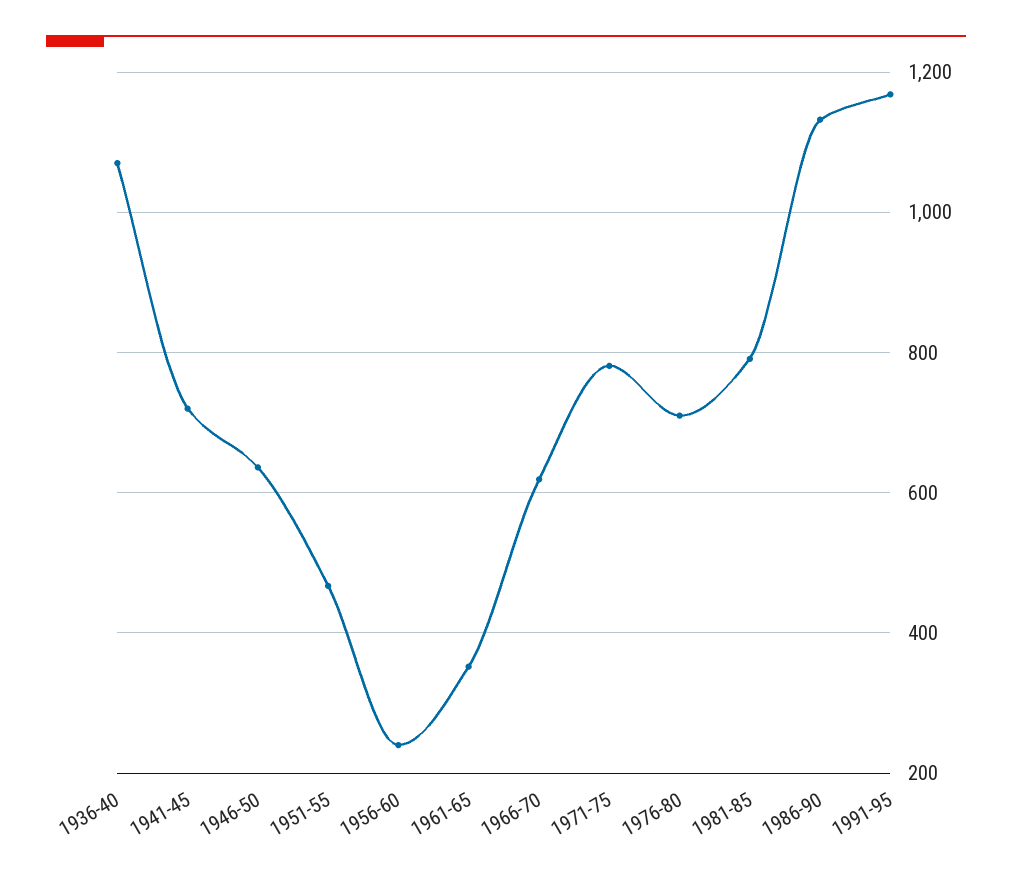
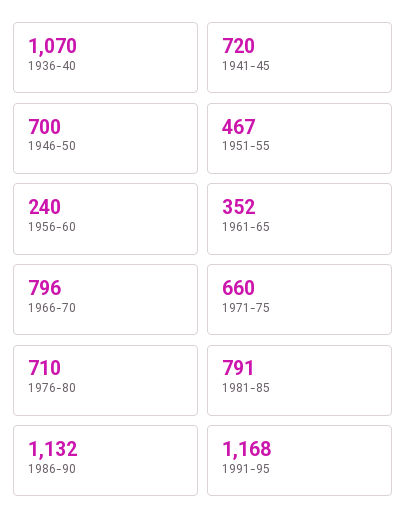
1946-50: 640 -> 700
1966-70: 620 -> 796
1971-75: 780 -> 660

